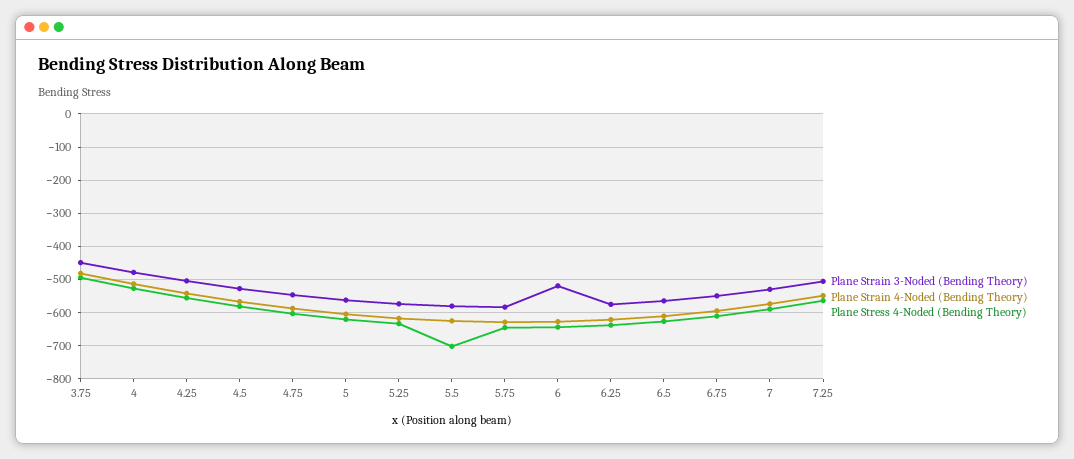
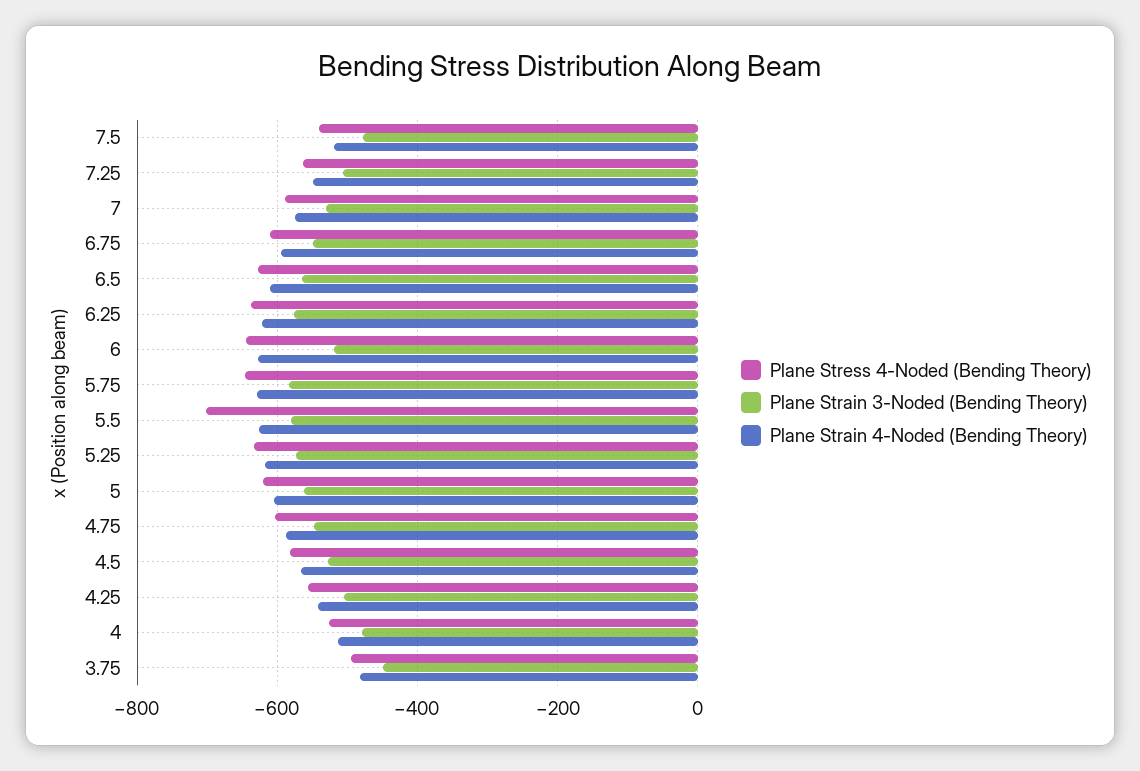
Plane Stress 4-Noded (Bending Theory), 7.5: none -> -540
Plane Strain 3-Noded (Bending Theory), 7.5: none -> -480
Plane Strain 4-Noded (Bending Theory), 7.5: none -> -520

